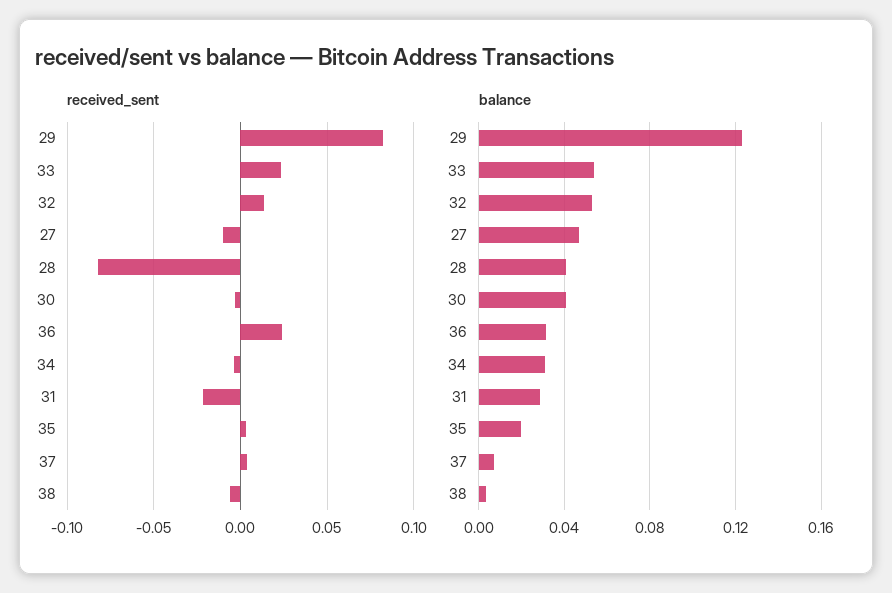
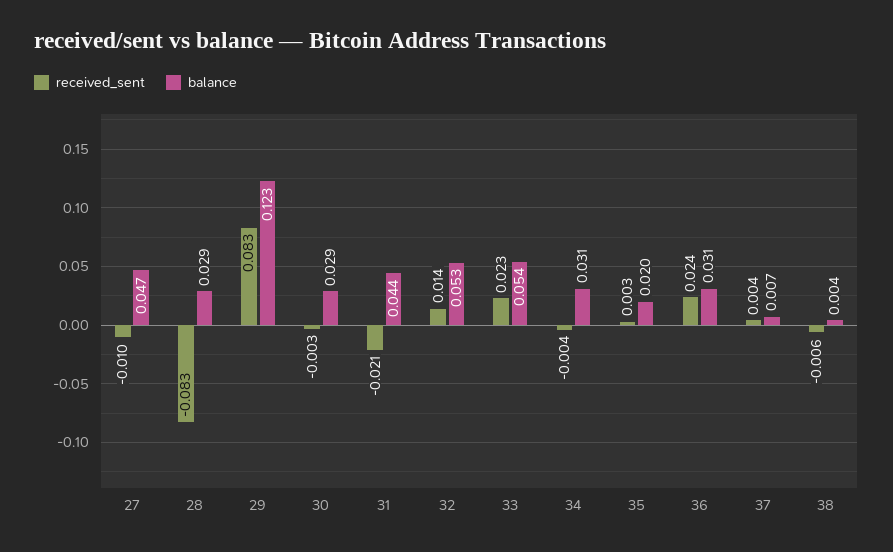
balance, 28: 0.04 -> 0.029
balance, 30: 0.04 -> 0.029
balance, 31: 0.03 -> 0.044

